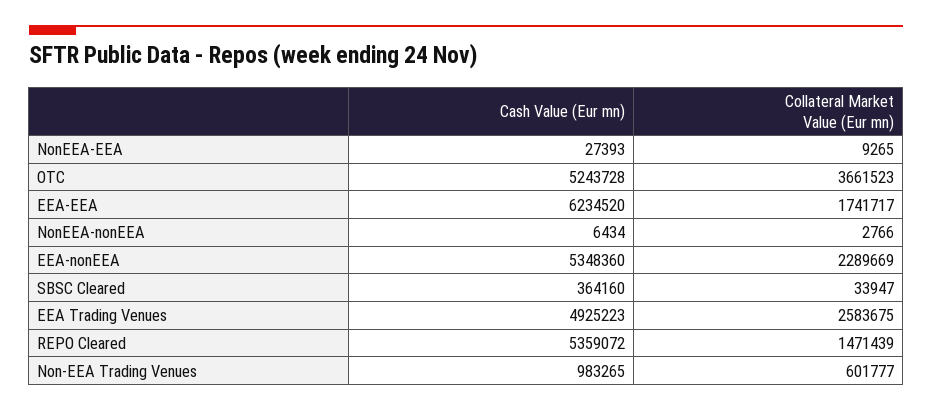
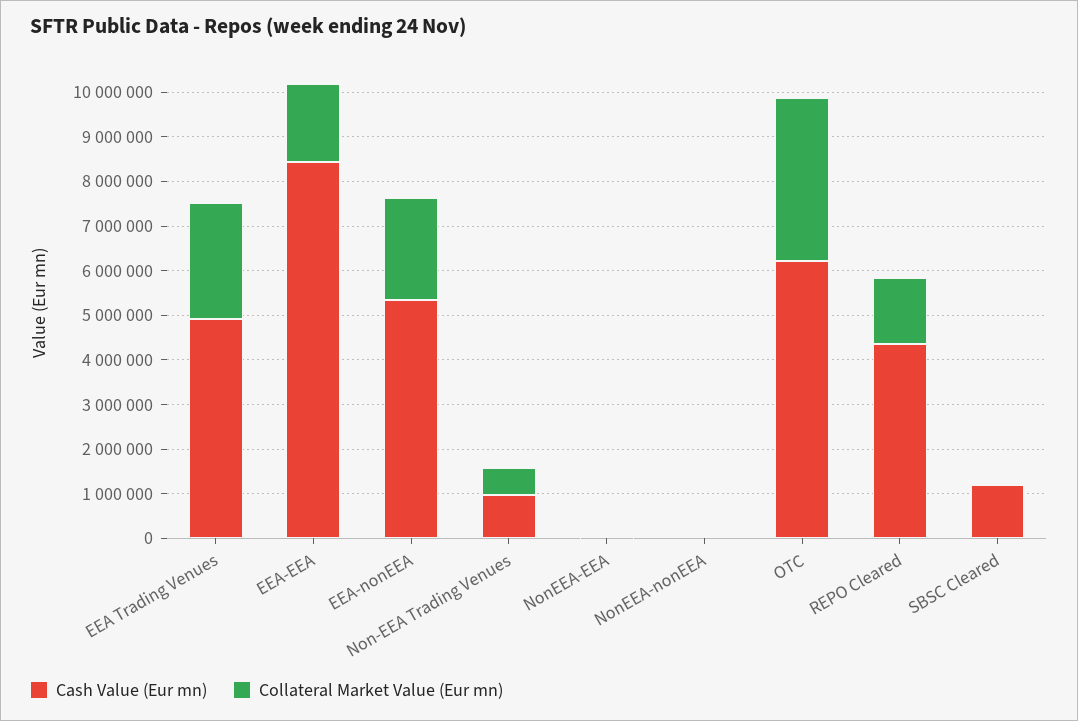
Cash Value (Eur mn), OTC: 5243728 -> 6200000
Cash Value (Eur mn), EEA-EEA: 6234520 -> 8400000
Cash Value (Eur mn), SBSC Cleared: 364160 -> 1200000
Cash Value (Eur mn), REPO Cleared: 5359072 -> 4400000

